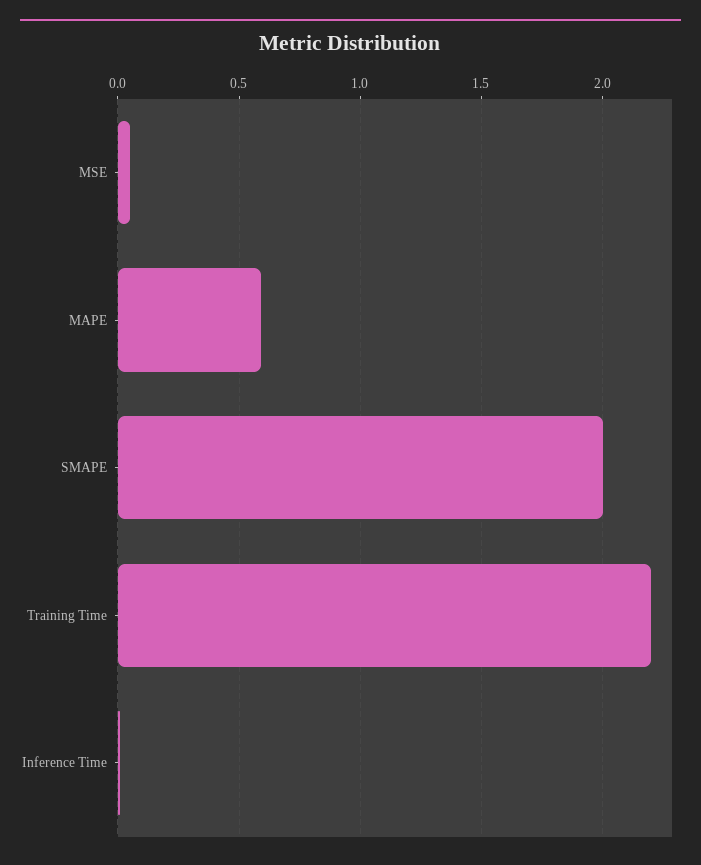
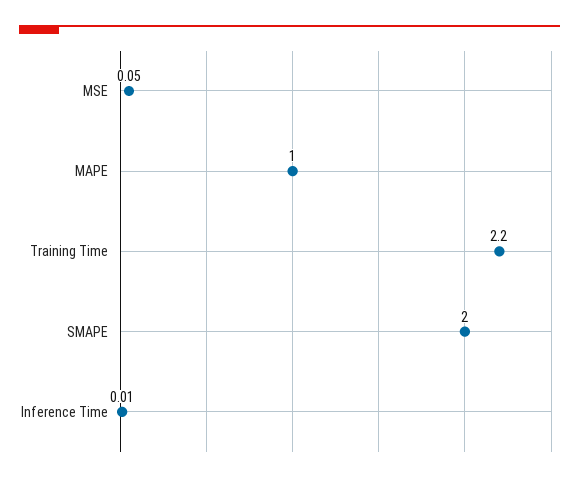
MAPE: 0.6 -> 1

